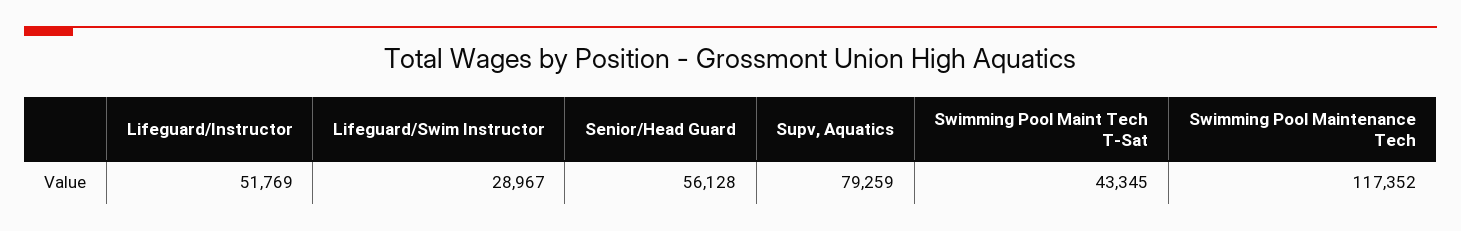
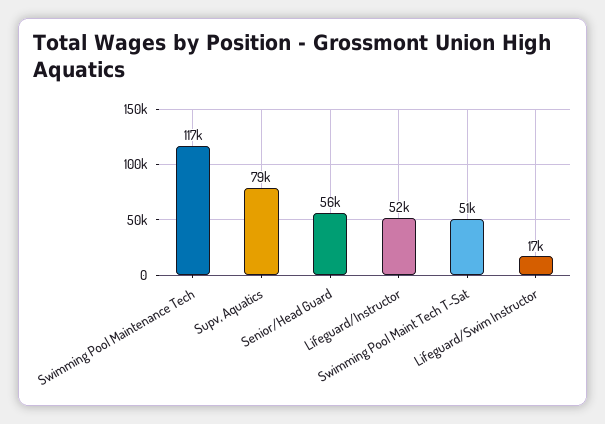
Lifeguard/Swim Instructor: 28967 -> 17000
Swimming Pool Maint Tech T-Sat: 43345 -> 51000

